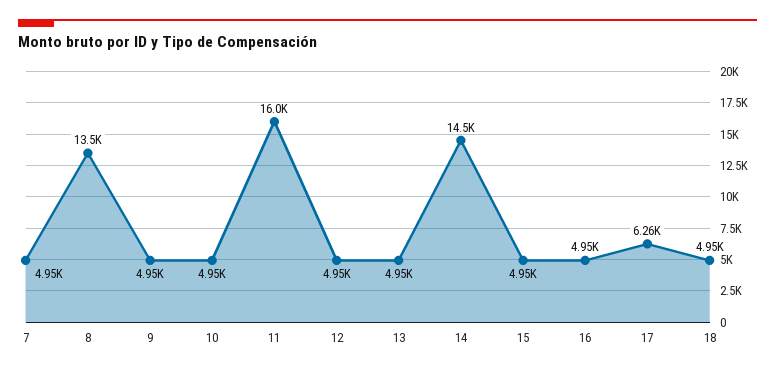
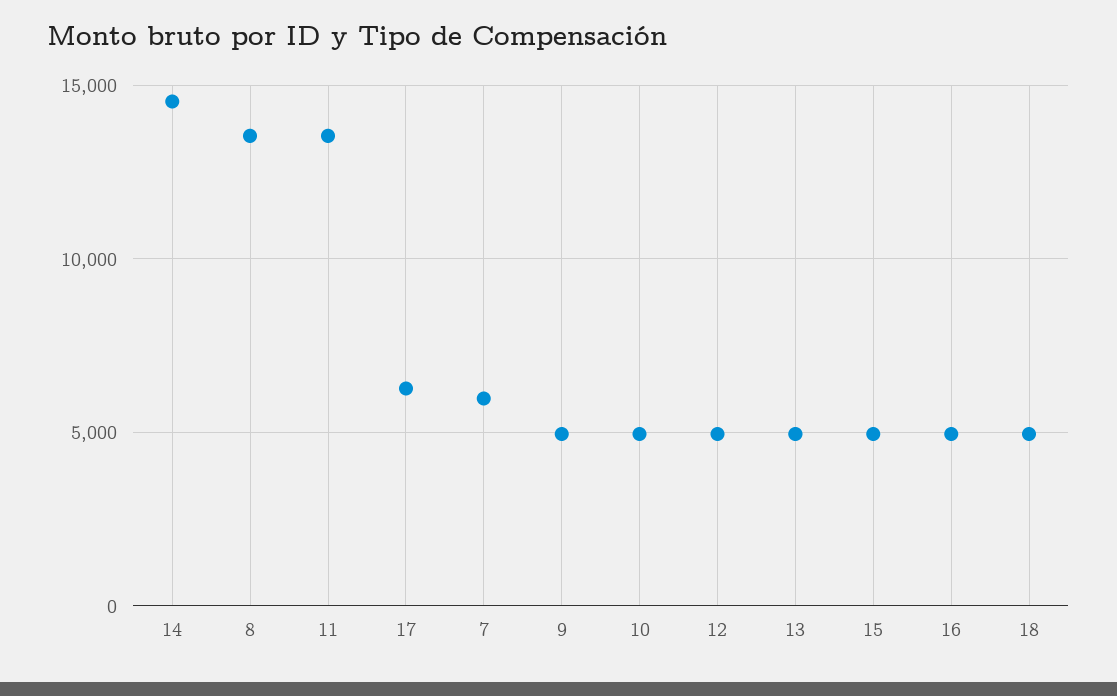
7: 4950 -> 6000
11: 16000 -> 13500

